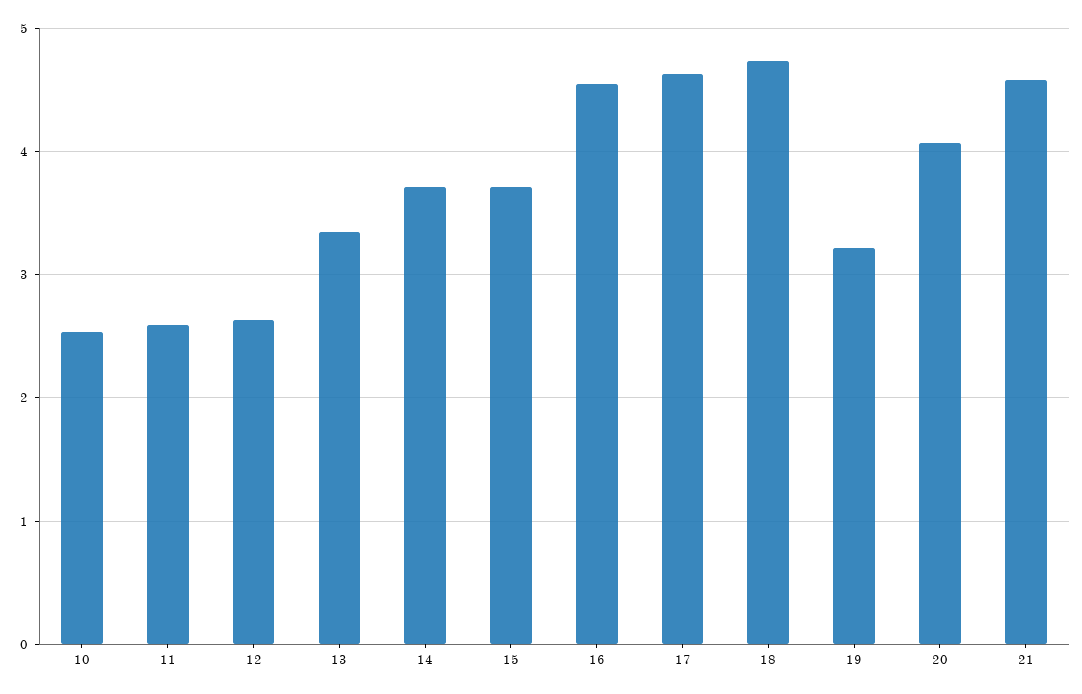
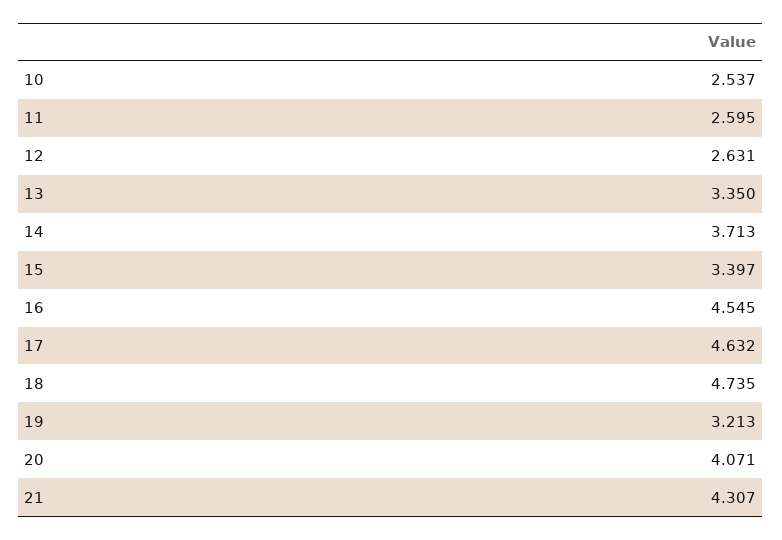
15: 3.7 -> 3.397
21: 4.6 -> 4.307

